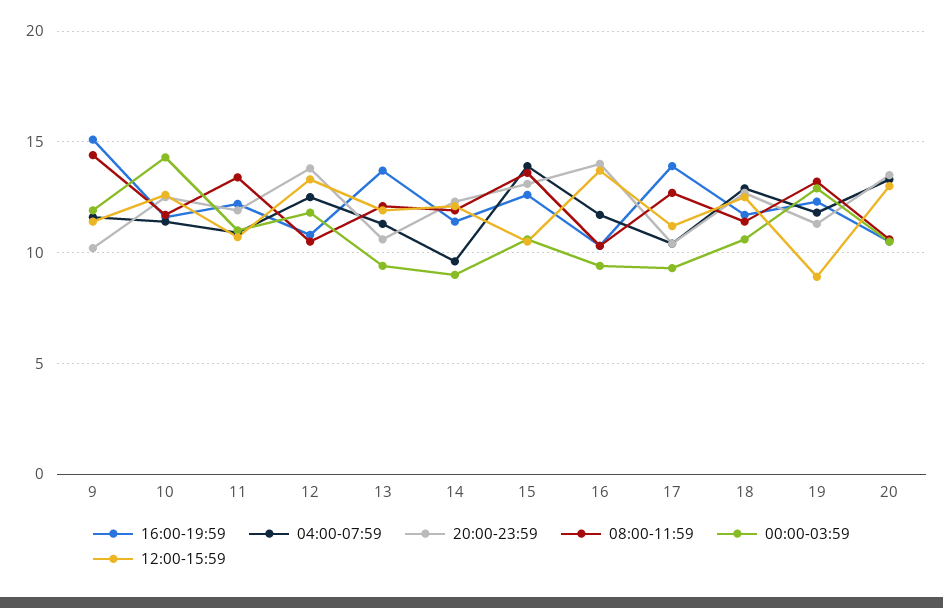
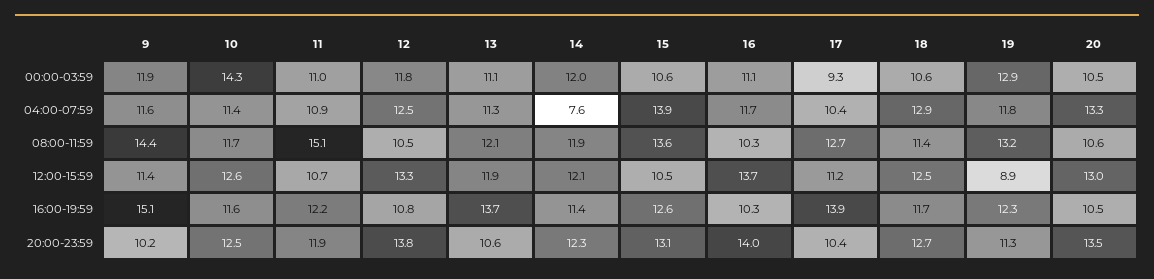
08:00-11:59, 11: 13.5 -> 15.1
00:00-03:59, 13: 9.5 -> 11.1
04:00-07:59, 14: 9.5 -> 7.6
00:00-03:59, 14: 9 -> 12
00:00-03:59, 16: 9.5 -> 11.1

